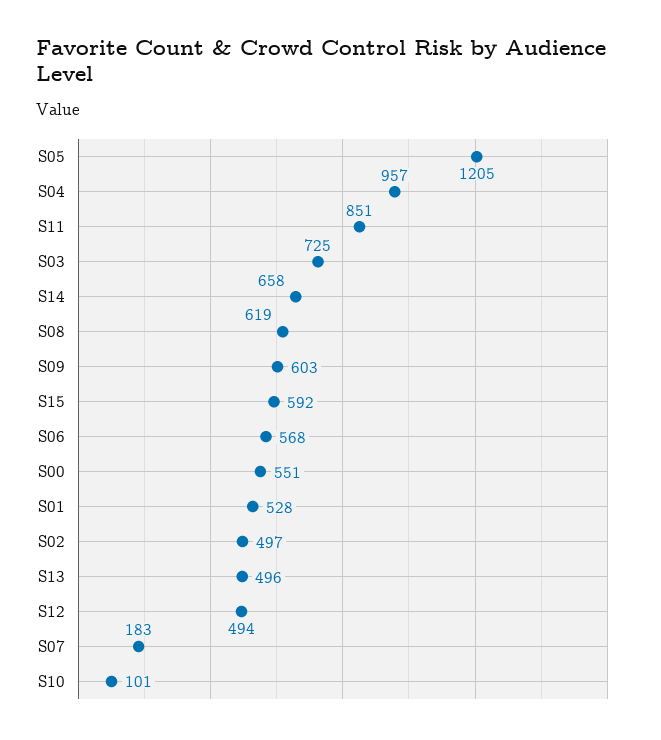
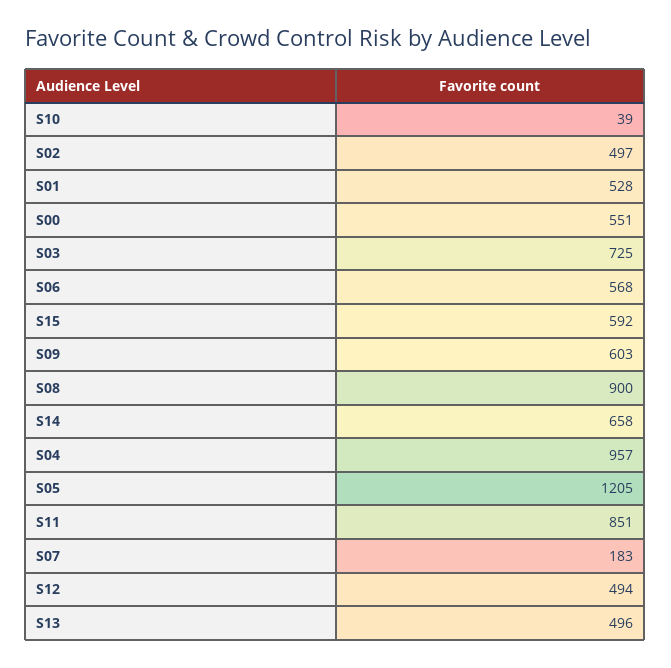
S08: 619 -> 900
S10: 101 -> 39

